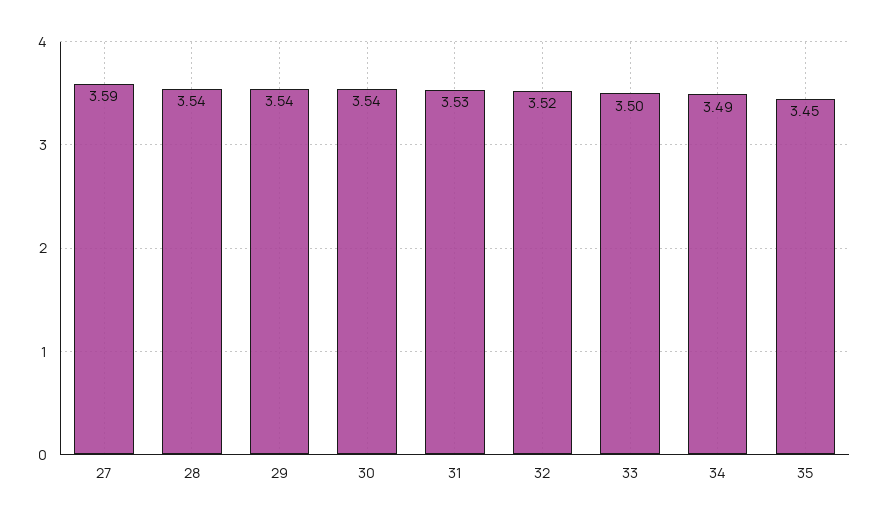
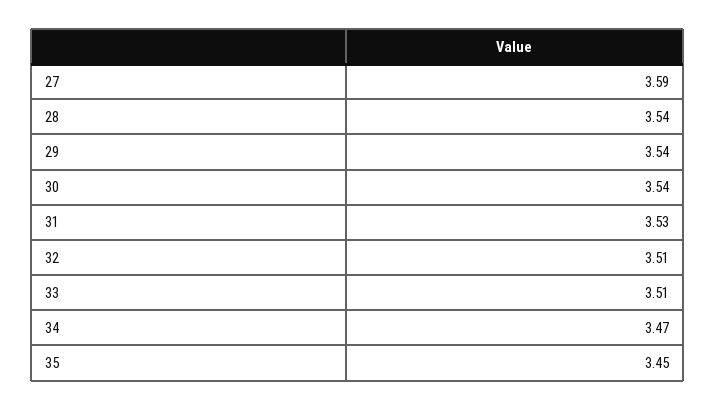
32: 3.52 -> 3.51
33: 3.5 -> 3.51
34: 3.49 -> 3.47

